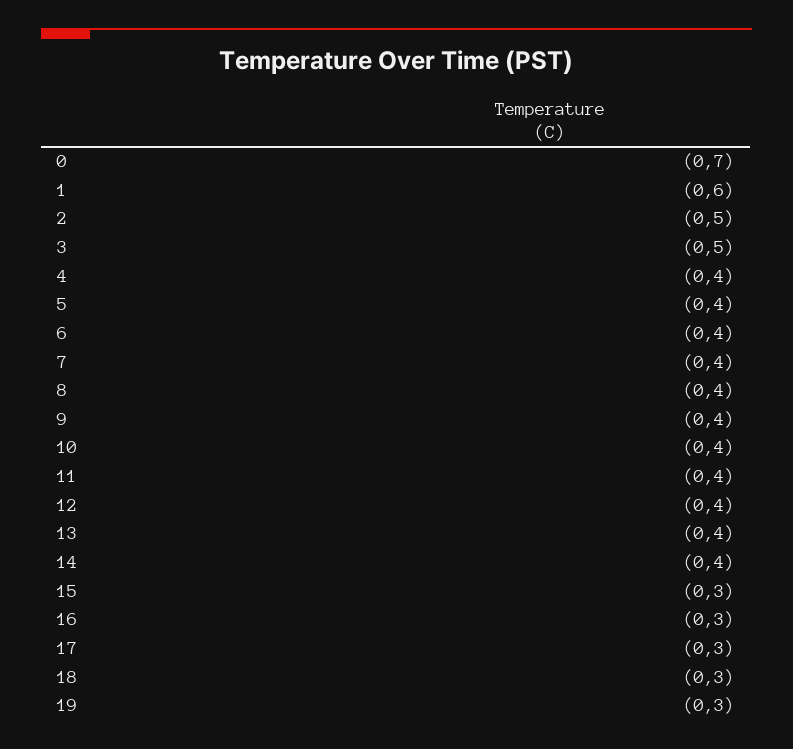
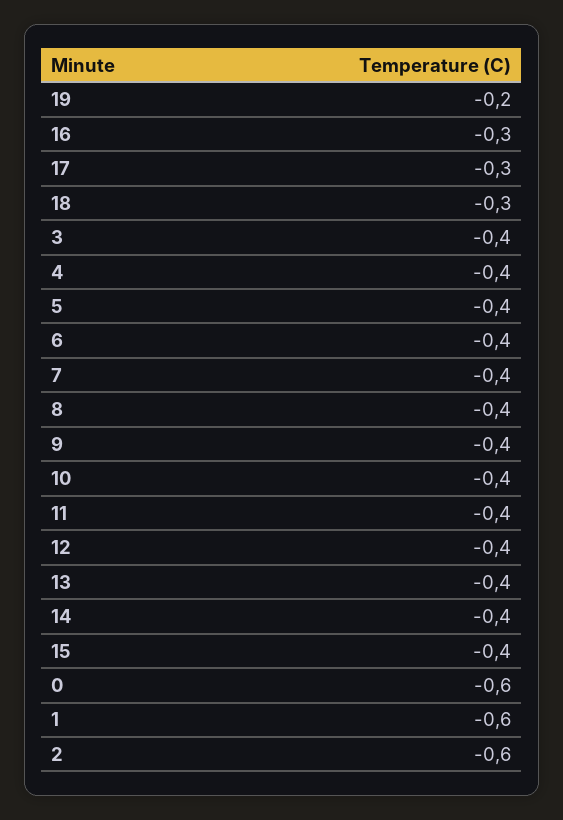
0: -0.7 -> -0.6
2: -0.5 -> -0.6
3: -0.5 -> -0.4
15: -0.3 -> -0.4
19: -0.3 -> -0.2

